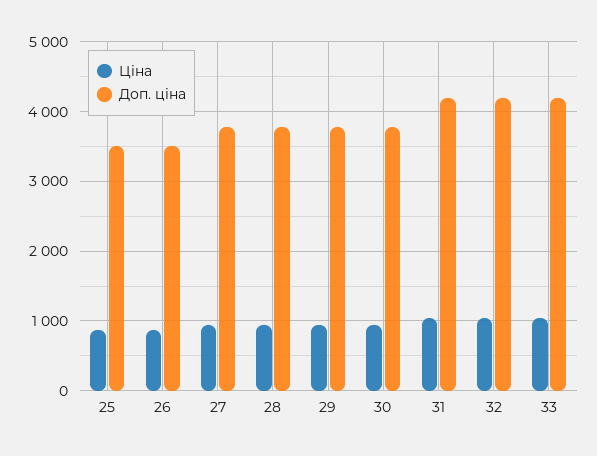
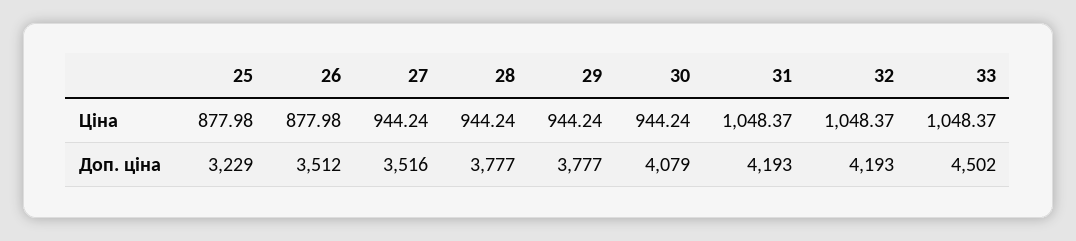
Доп. ціна, 25: 3500 -> 3229
Доп. ціна, 27: 3800 -> 3516
Доп. ціна, 30: 3800 -> 4079
Доп. ціна, 33: 4200 -> 4502

